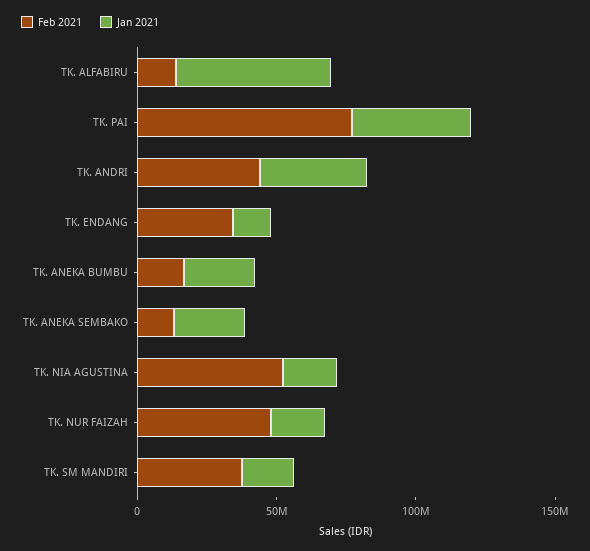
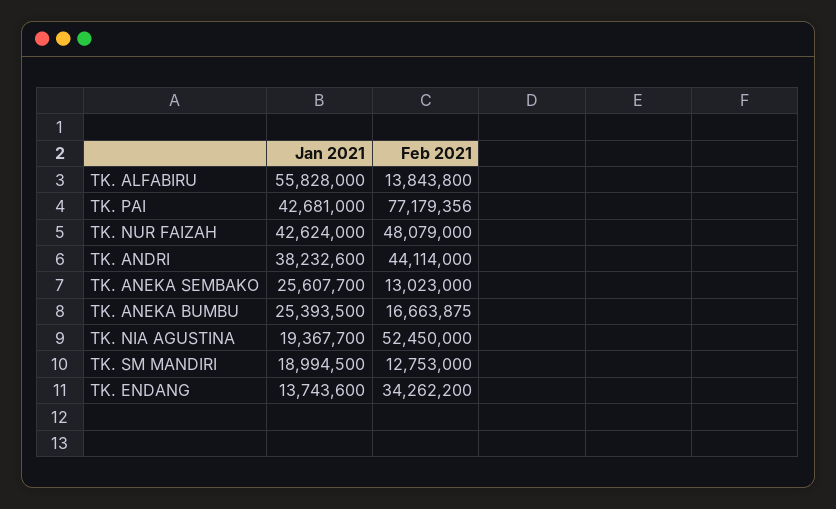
Jan 2021, TK. NUR FAIZAH: 20000000 -> 42624000
Feb 2021, TK. SM MANDIRI: 40000000 -> 12753000

